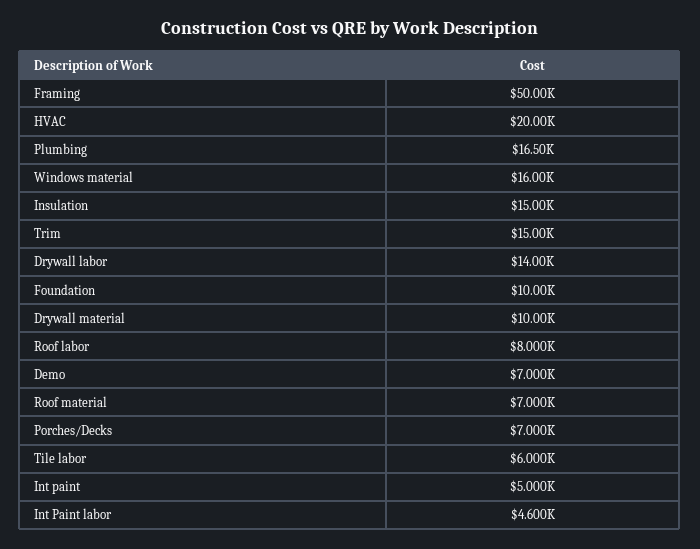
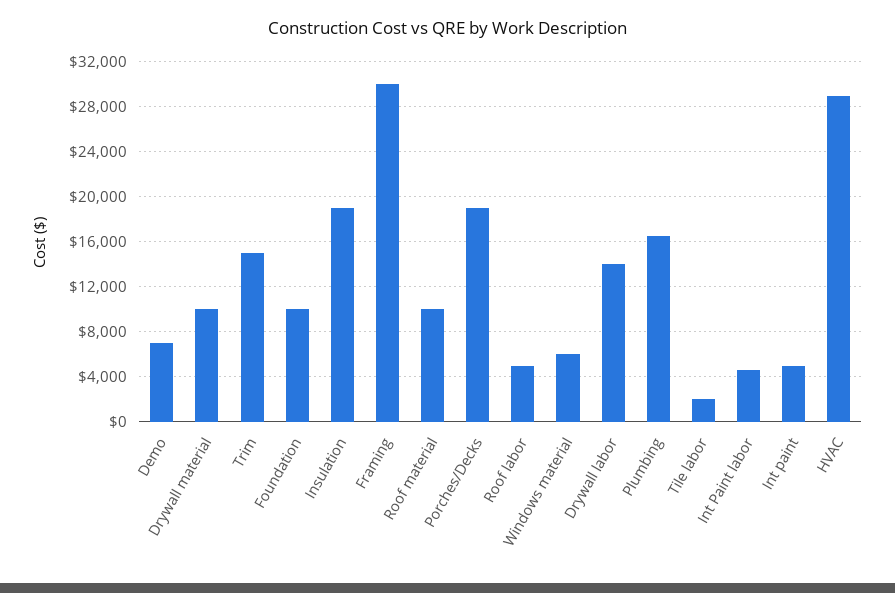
Framing: 50000 -> 30000
HVAC: 20000 -> 29000
Windows material: 16000 -> 6000
Insulation: 15000 -> 19000
Roof labor: 8000 -> 5000
Roof material: 7000 -> 10000
Porches/Decks: 7000 -> 19000
Tile labor: 6000 -> 2000

